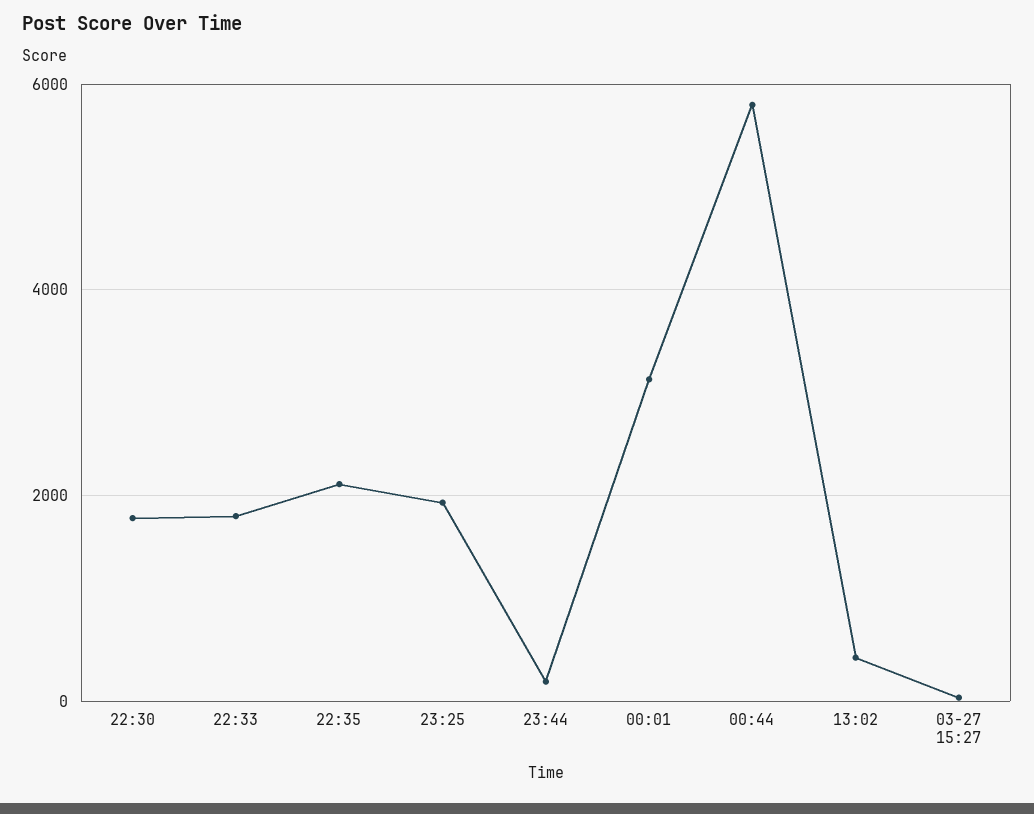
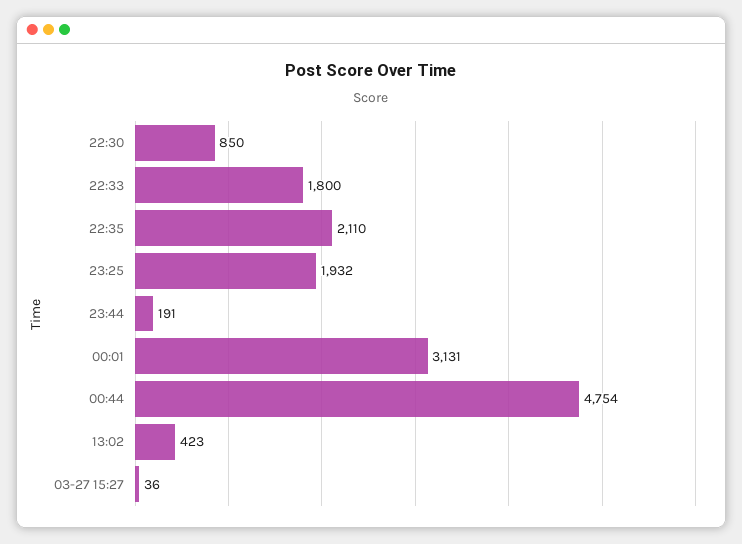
22:30: 1800 -> 850
00:44: 5800 -> 4754

